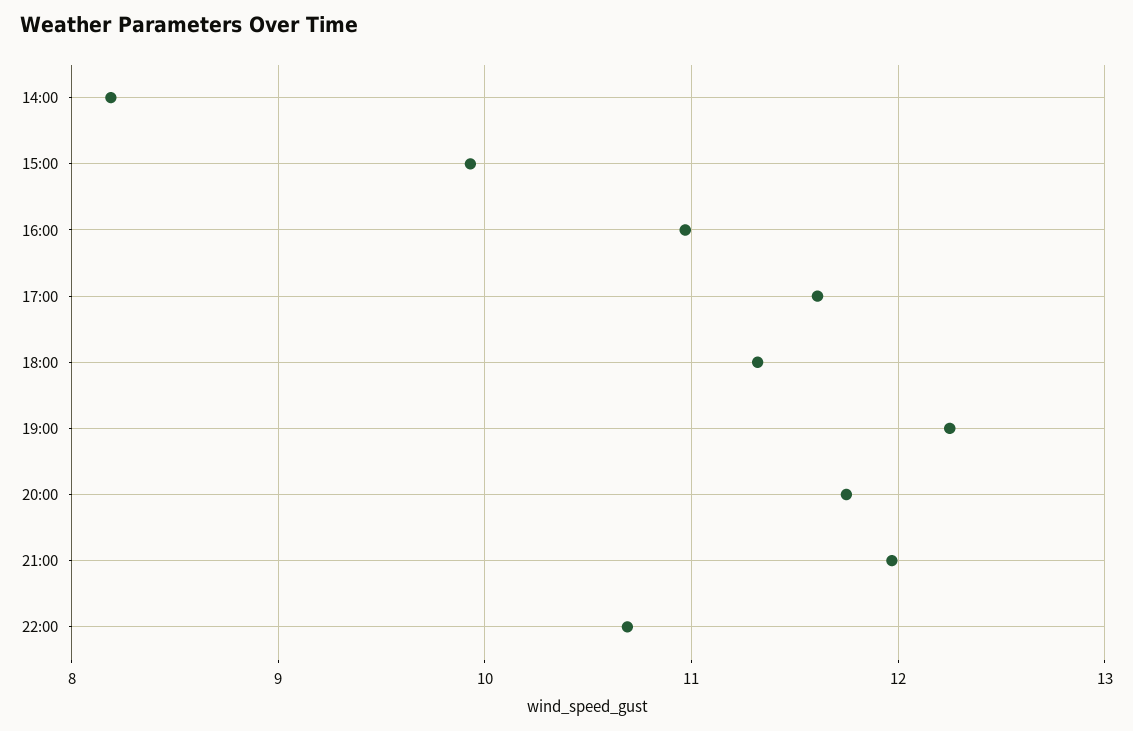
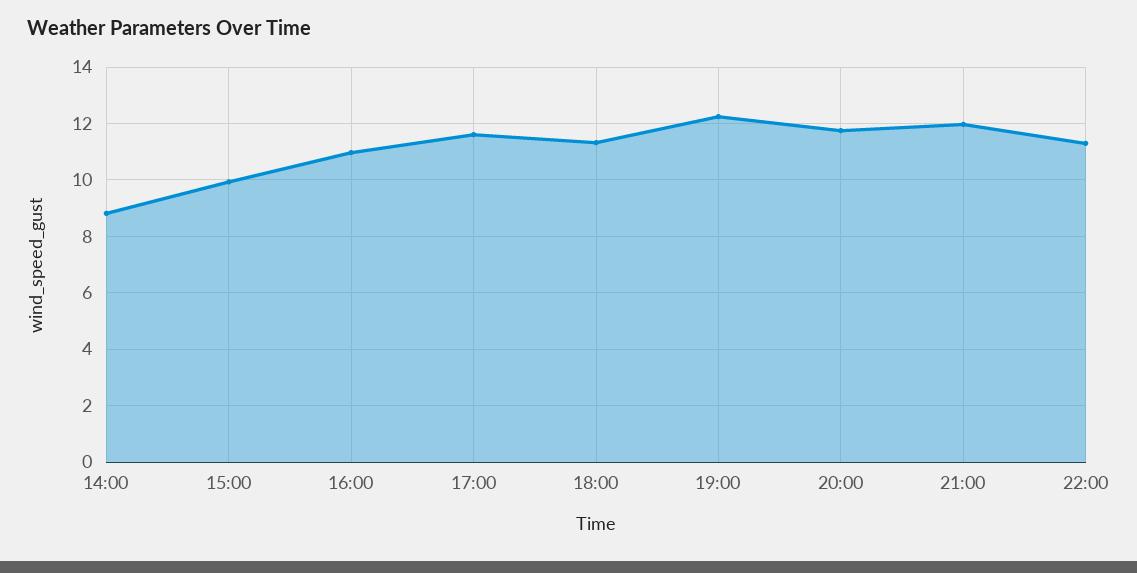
14:00: 8.2 -> 8.75
22:00: 10.7 -> 11.25

